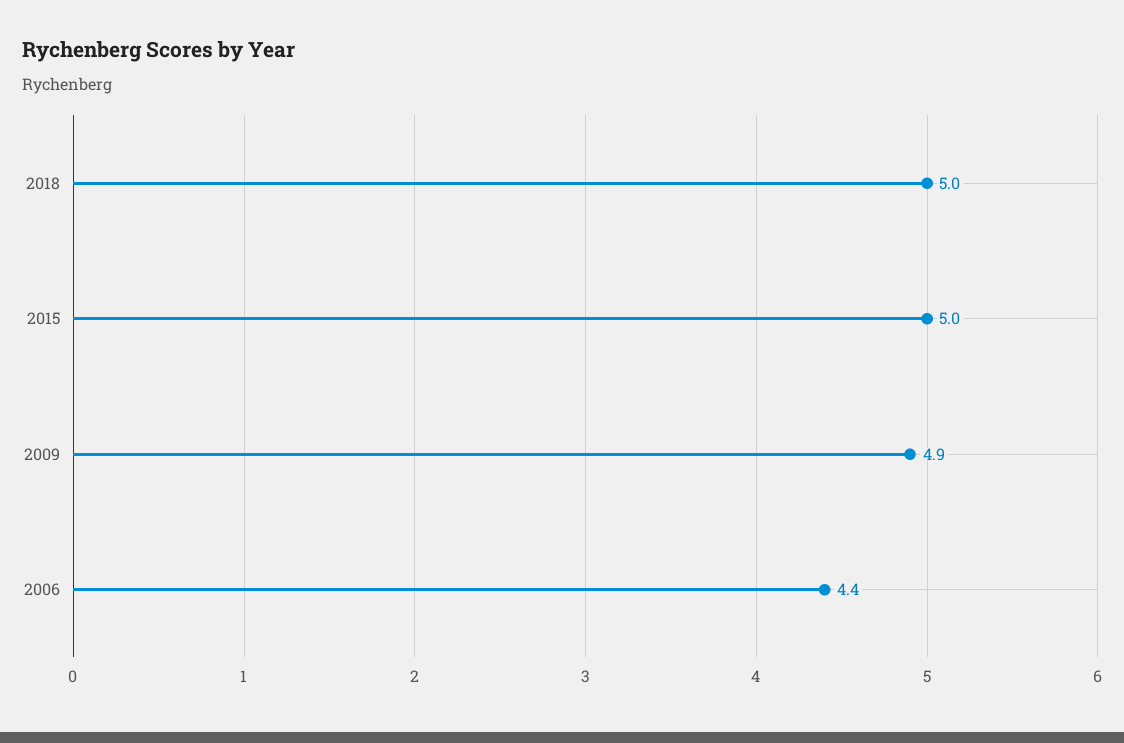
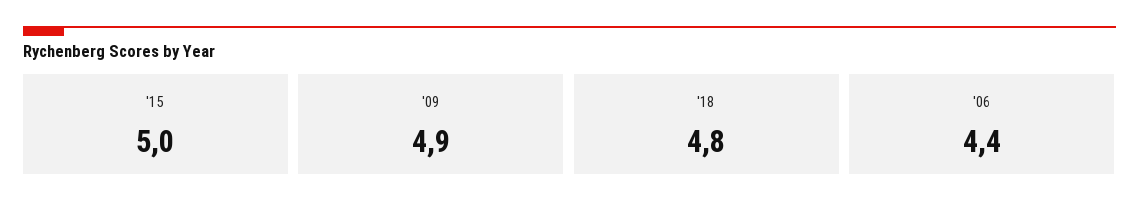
2018: 5 -> 4.8

